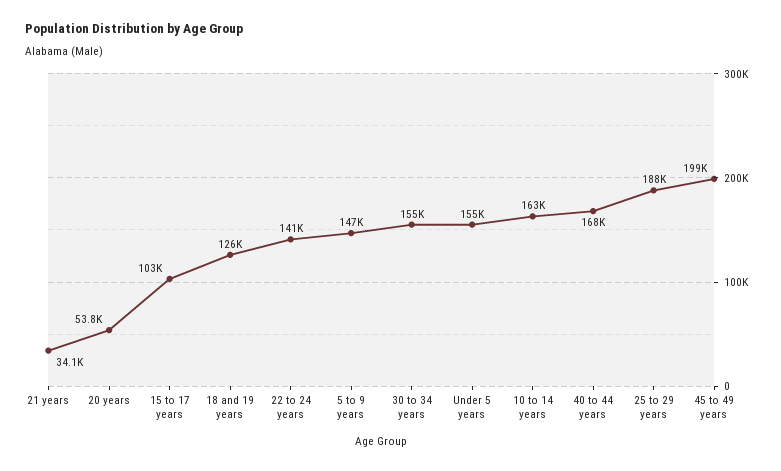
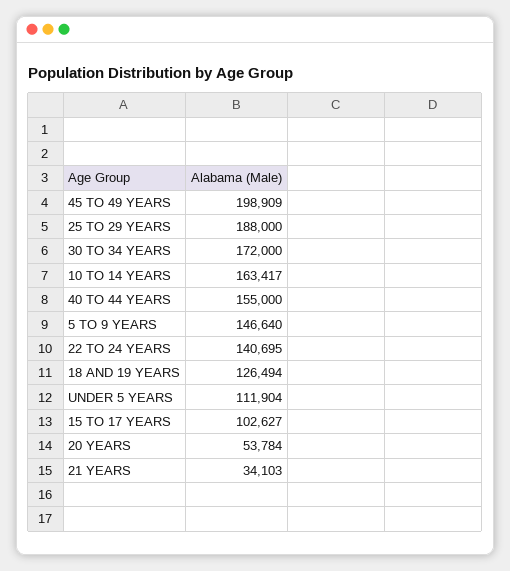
30 to 34 years: 155000 -> 172000
Under 5 years: 155000 -> 111904
40 to 44 years: 168000 -> 155000

